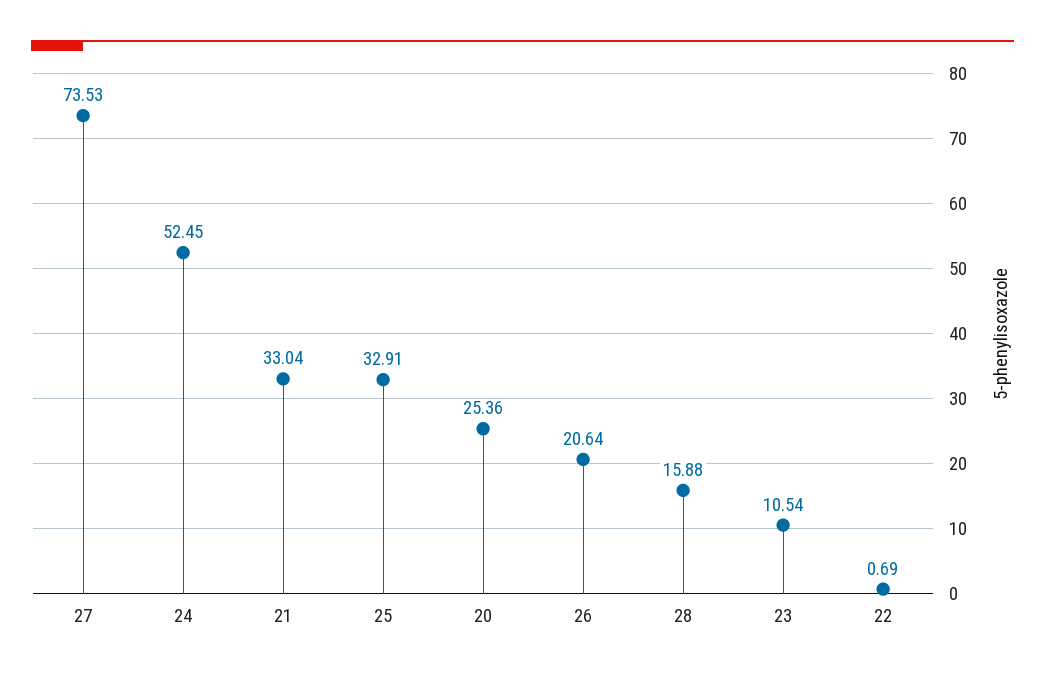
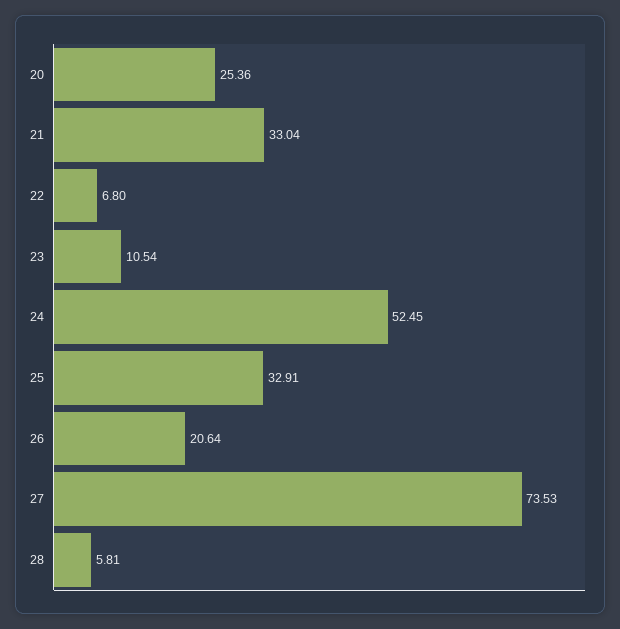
28: 15.88 -> 5.81
22: 0.69 -> 6.8

